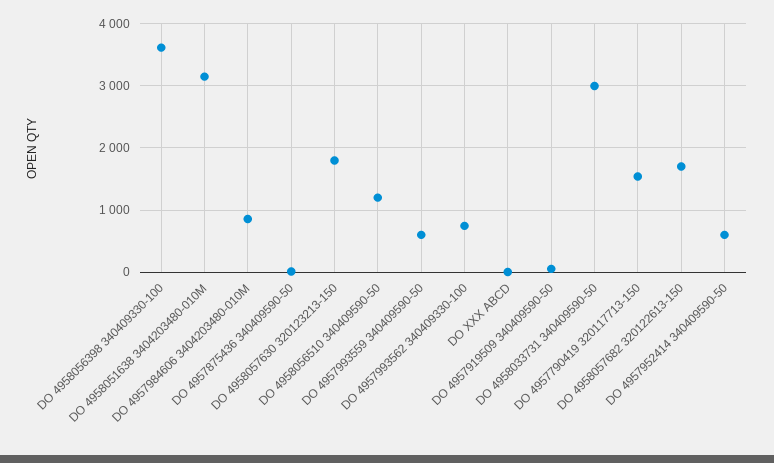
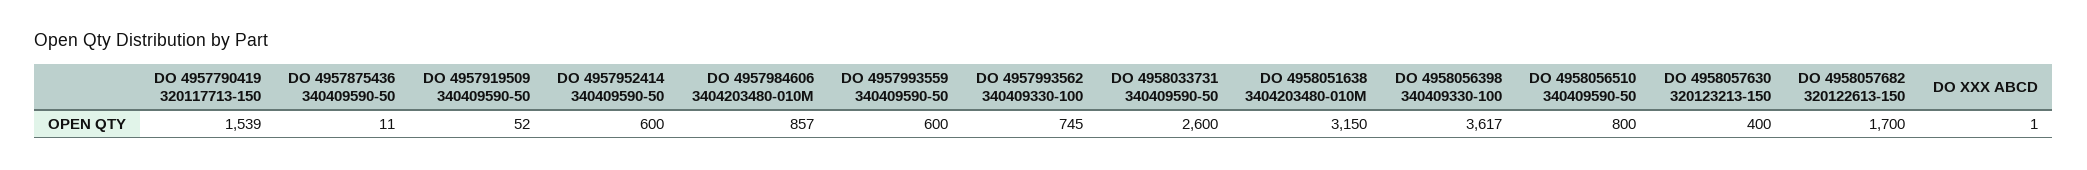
DO 4958057630 320123213-150: 1800 -> 400
DO 4958056510 340409590-50: 1200 -> 800
DO 4958033731 340409590-50: 3000 -> 2600

